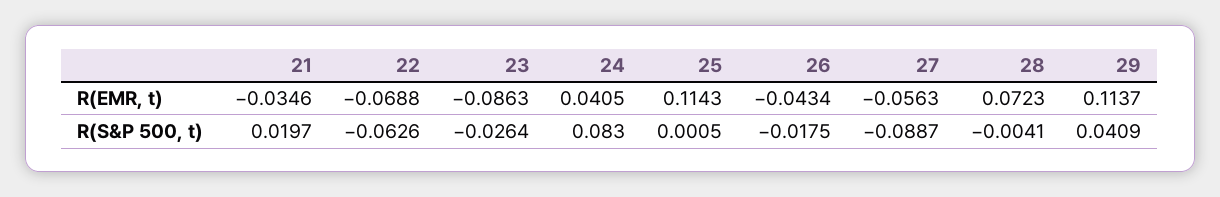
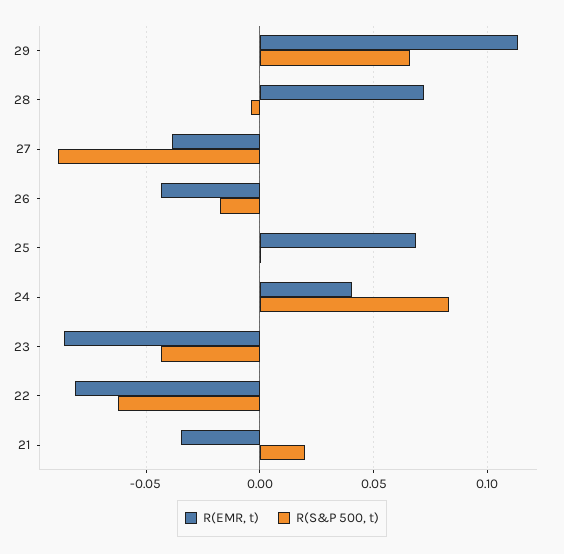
R(EMR, t), 22: -0.0688 -> -0.08
R(EMR, t), 25: 0.1143 -> 0.07
R(EMR, t), 27: -0.0563 -> -0.04
R(S&P 500, t), 23: -0.0264 -> -0.045
R(S&P 500, t), 29: 0.0409 -> 0.065

